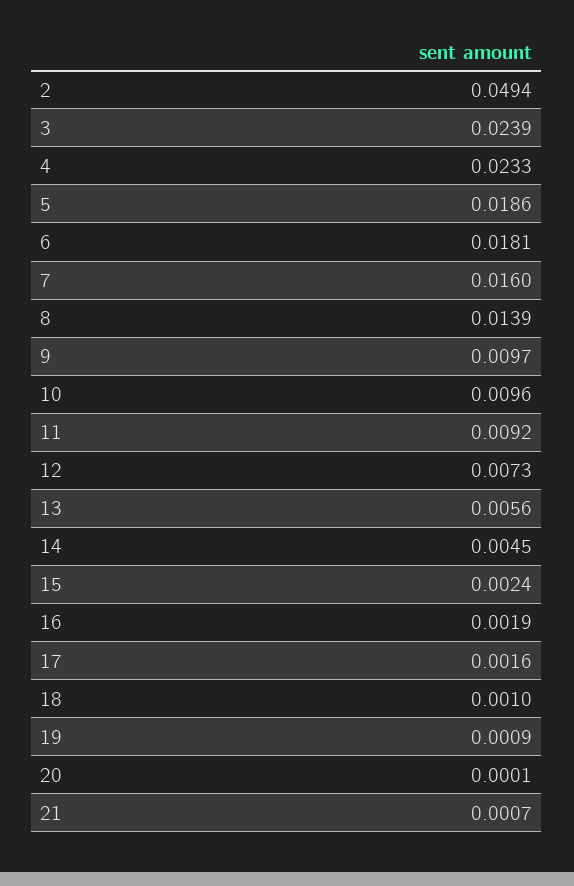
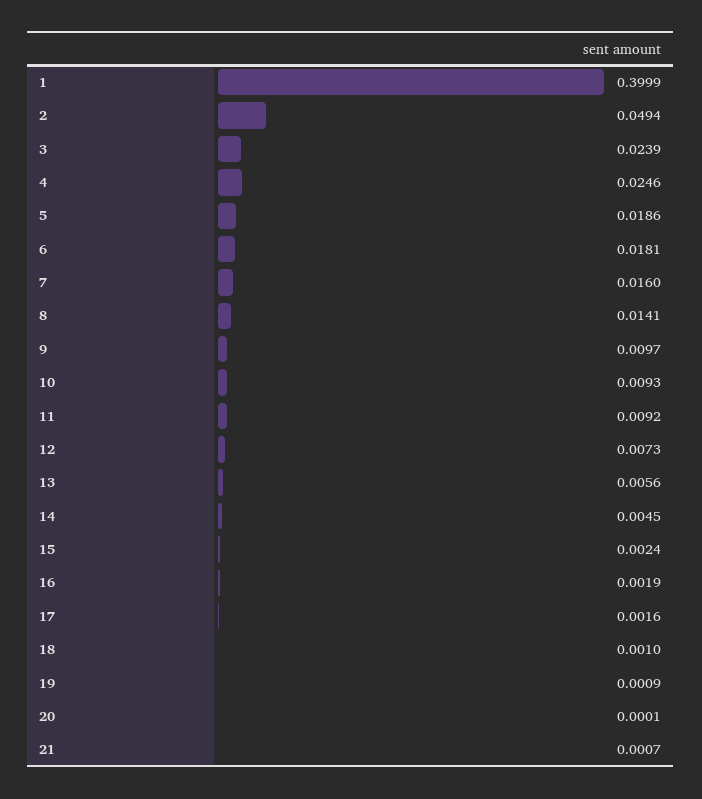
4: 0.0233 -> 0.0246
8: 0.0139 -> 0.0141
10: 0.0096 -> 0.0093
1: none -> 0.3999

